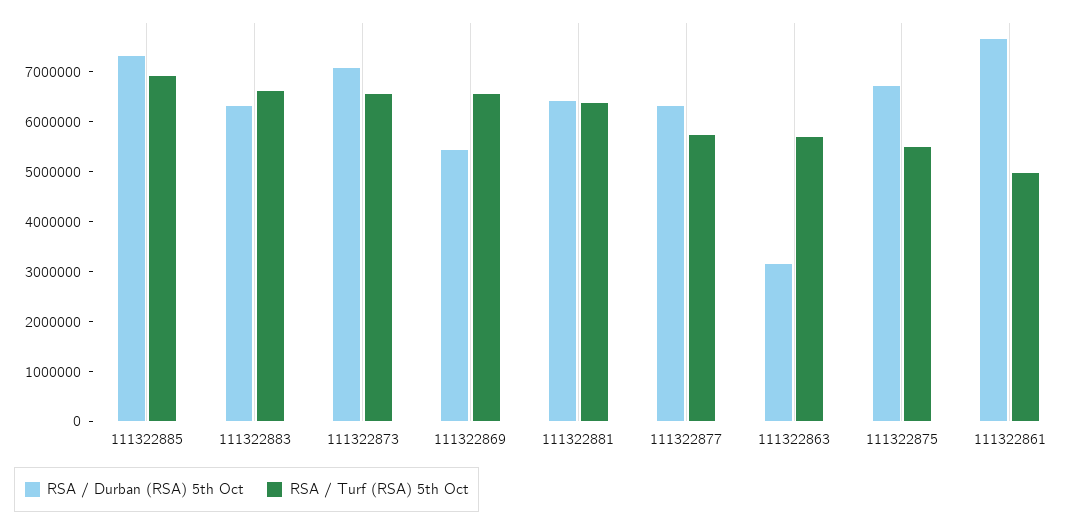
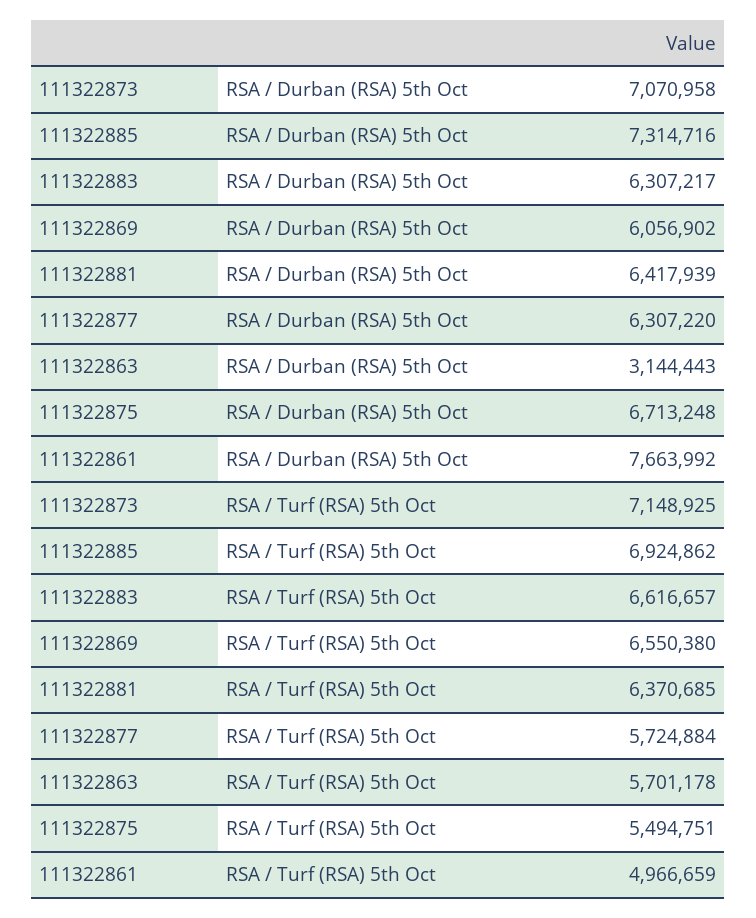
RSA / Turf (RSA) 5th Oct, 111322873: 6600000 -> 7148925
RSA / Durban (RSA) 5th Oct, 111322869: 5400000 -> 6056902

